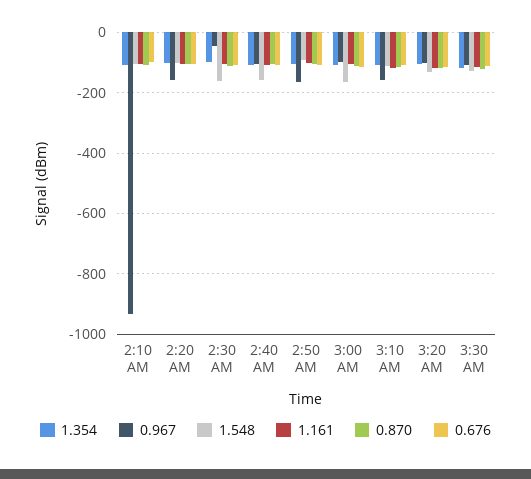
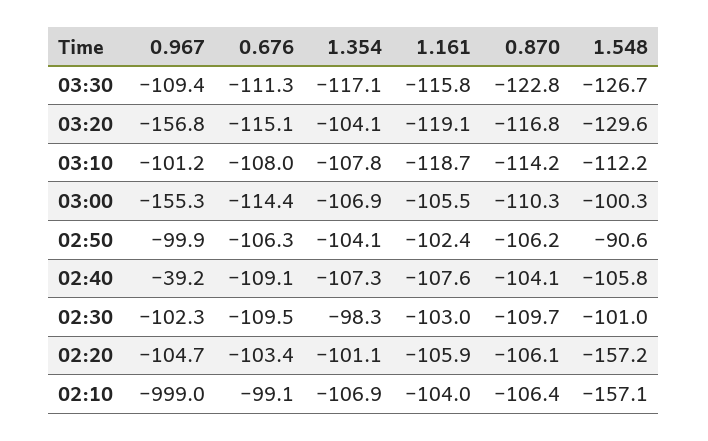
0.967, 2:10 AM: -940 -> -999
1.548, 2:10 AM: -100 -> -157.1
0.967, 2:20 AM: -160 -> -104.7
1.548, 2:20 AM: -100 -> -157.2
0.967, 2:30 AM: -40 -> -102.3
1.548, 2:30 AM: -160 -> -101
0.967, 2:40 AM: -100 -> -39.2
1.548, 2:40 AM: -160 -> -105.8
0.967, 2:50 AM: -160 -> -99.9
0.967, 3:00 AM: -100 -> -155.3
1.548, 3:00 AM: -160 -> -100.3
0.967, 3:10 AM: -160 -> -101.2
0.967, 3:20 AM: -100 -> -156.8

